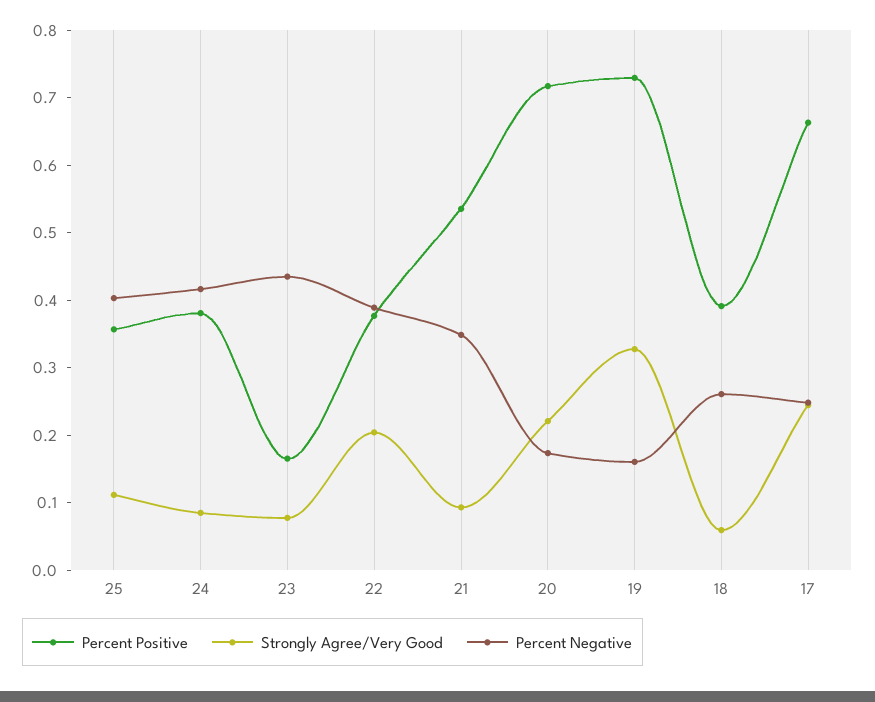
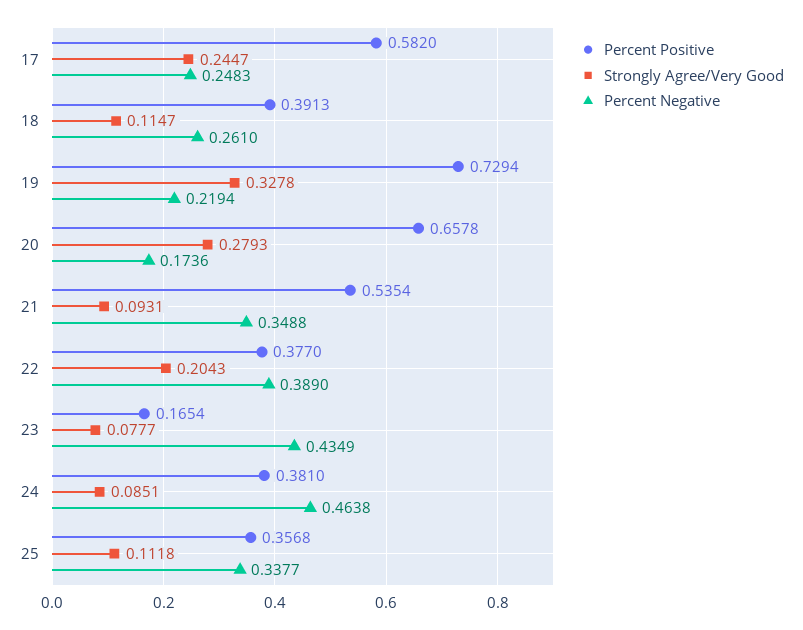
Percent Negative, 25: 0.4 -> 0.3377
Percent Negative, 24: 0.42 -> 0.4638
Percent Positive, 20: 0.72 -> 0.6578
Strongly Agree/Very Good, 20: 0.22 -> 0.2793
Percent Negative, 19: 0.16 -> 0.2194
Strongly Agree/Very Good, 18: 0.06 -> 0.1147
Percent Positive, 17: 0.66 -> 0.582

